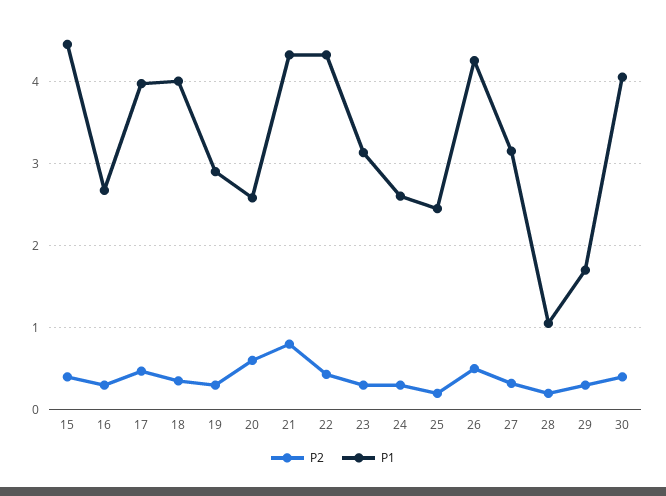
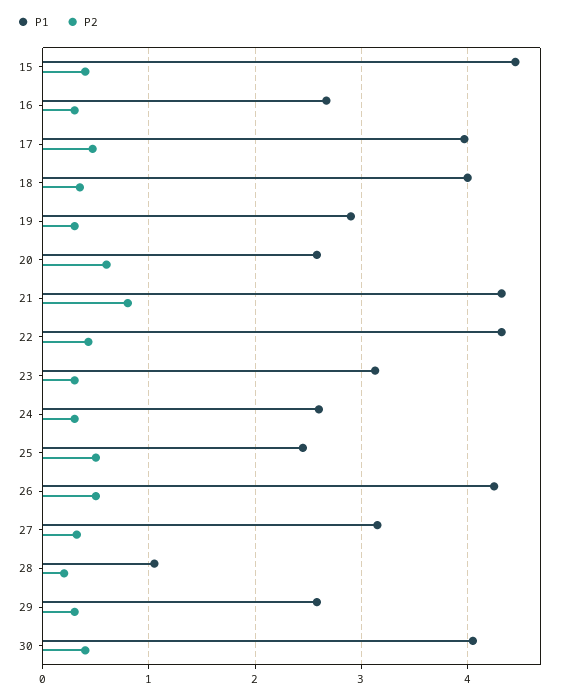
P2, 25: 0.2 -> 0.5
P1, 29: 1.7 -> 2.6

